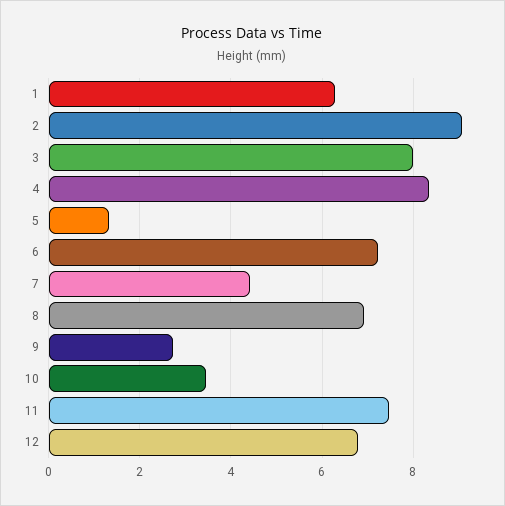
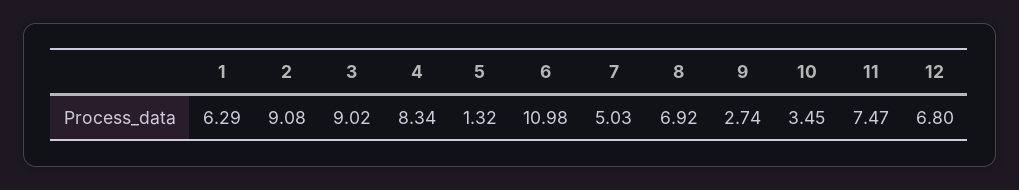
3: 8 -> 9.02
6: 7.2 -> 10.98
7: 4.4 -> 5.03

